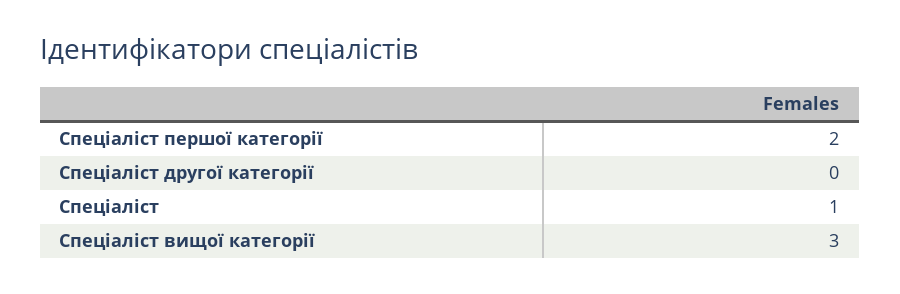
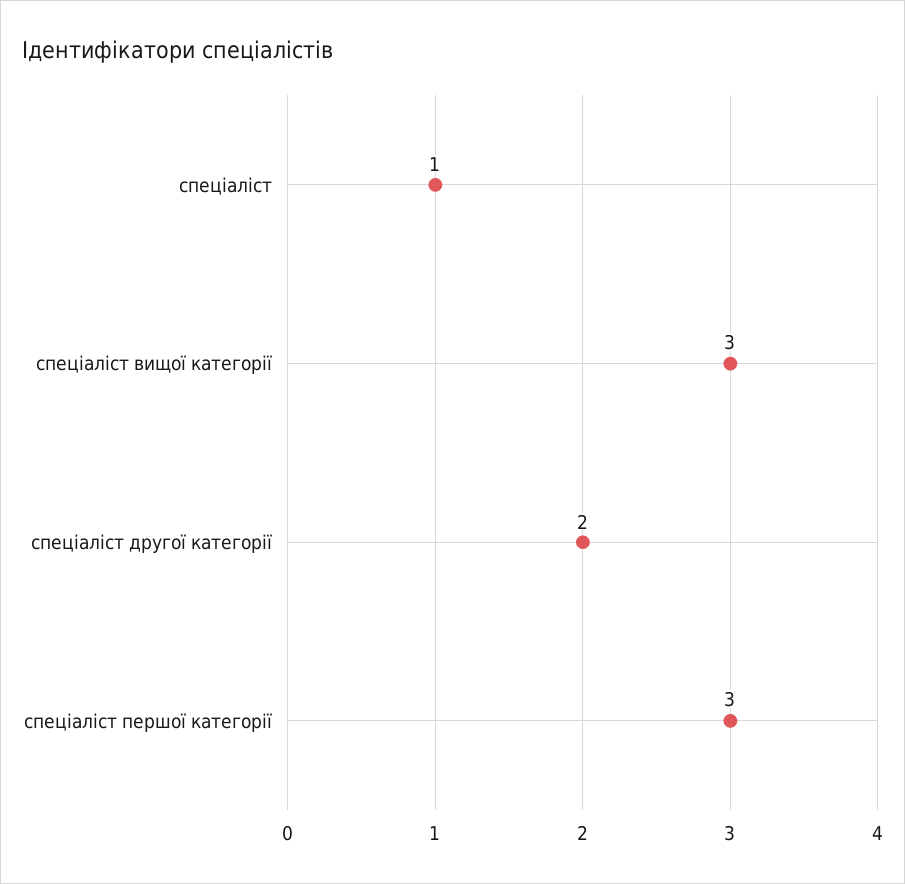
Спеціаліст першої категорії: 2 -> 3
Спеціаліст другої категорії: 0 -> 2

